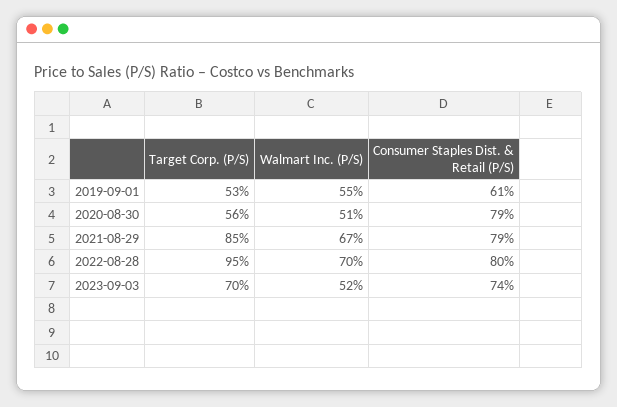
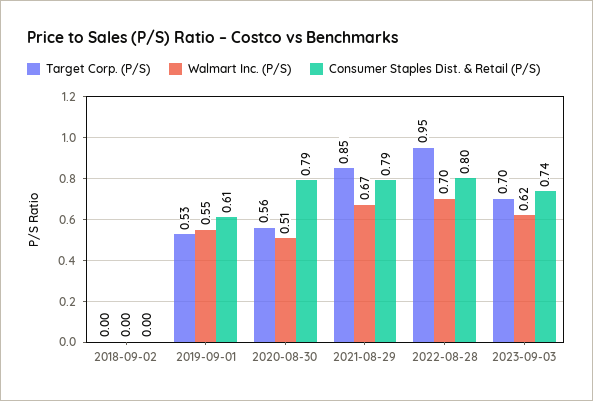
Walmart Inc. (P/S), 2023-09-03: 0.52 -> 0.62
Target Corp. (P/S), 2018-09-02: none -> 0
Walmart Inc. (P/S), 2018-09-02: none -> 0
Consumer Staples Dist. & Retail (P/S), 2018-09-02: none -> 0

